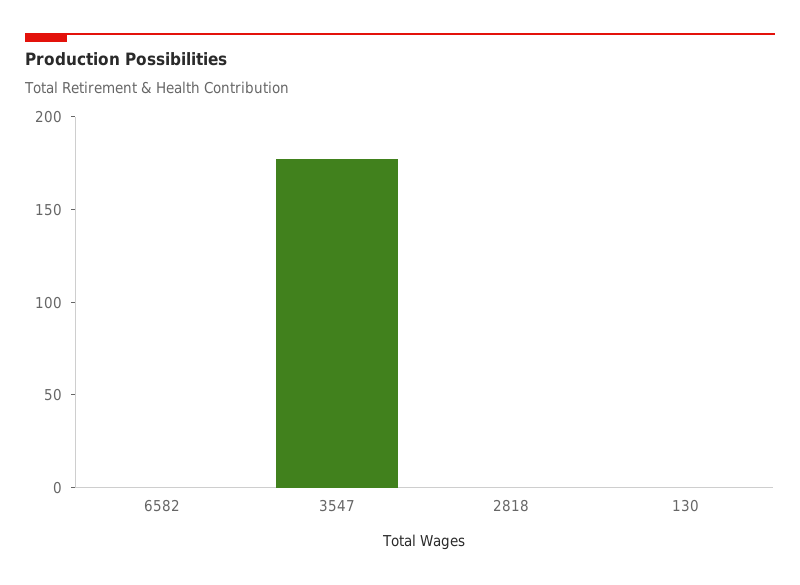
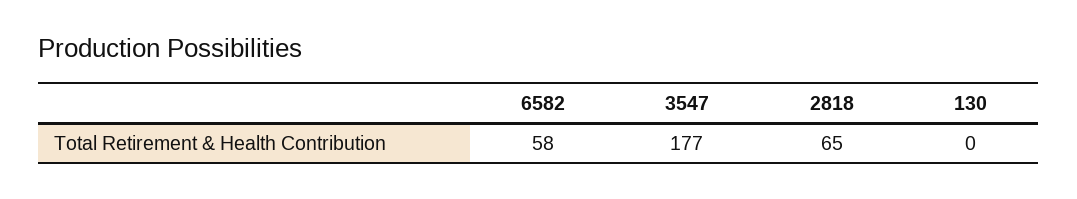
6582: 0 -> 58
2818: 0 -> 65

